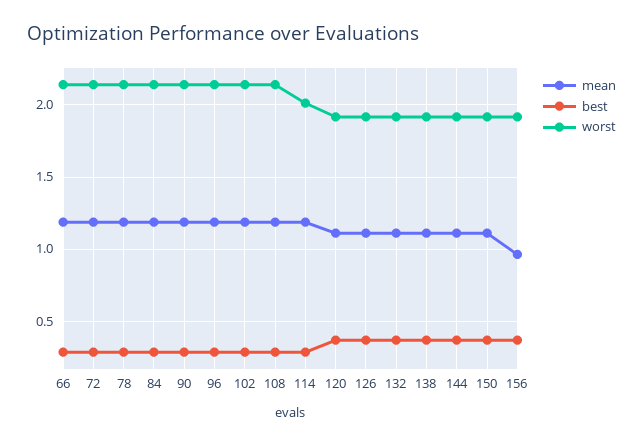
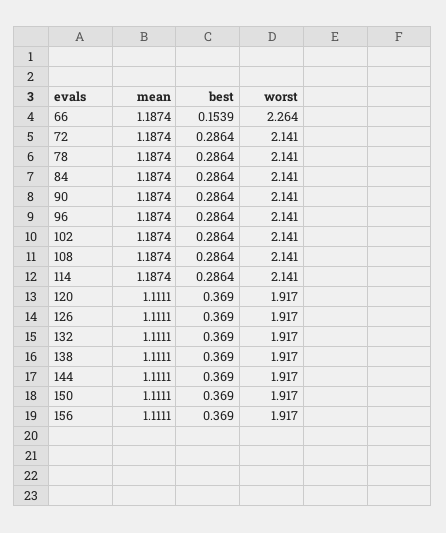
best, 66: 0.3 -> 0.1539
worst, 66: 2.15 -> 2.264
worst, 114: 2 -> 2.141
mean, 156: 0.95 -> 1.1111

